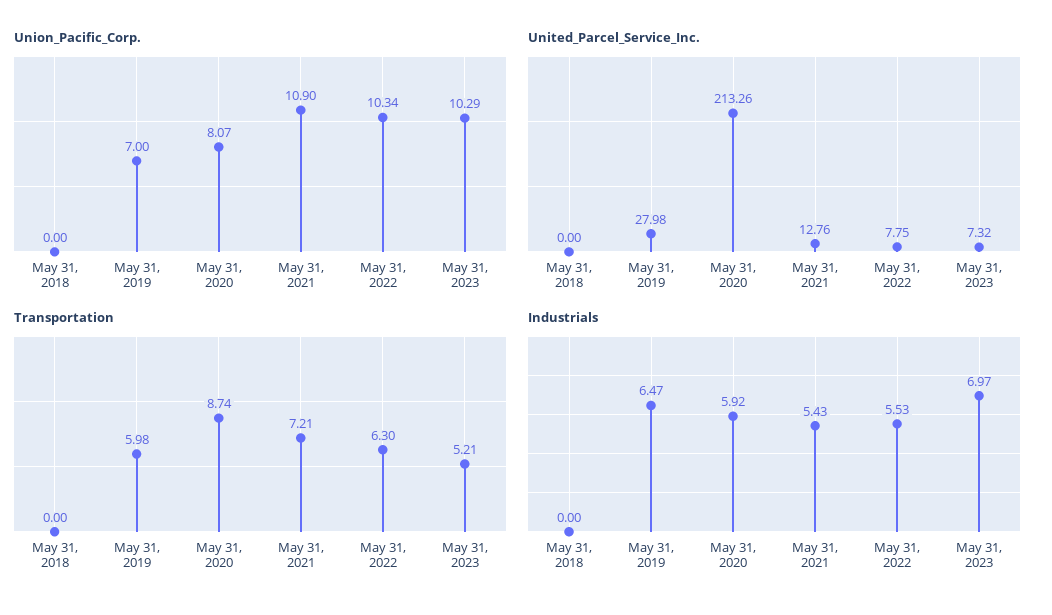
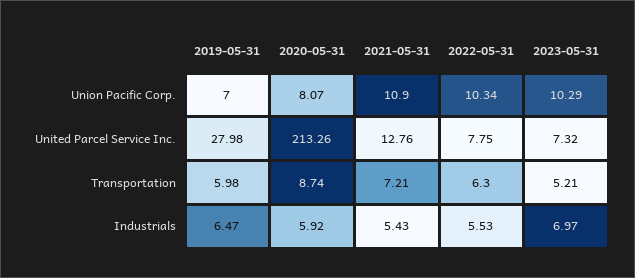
Union_Pacific_Corp., May 31, 2018: 0 -> none
United_Parcel_Service_Inc., May 31, 2018: 0 -> none
Transportation, May 31, 2018: 0 -> none
Industrials, May 31, 2018: 0 -> none

